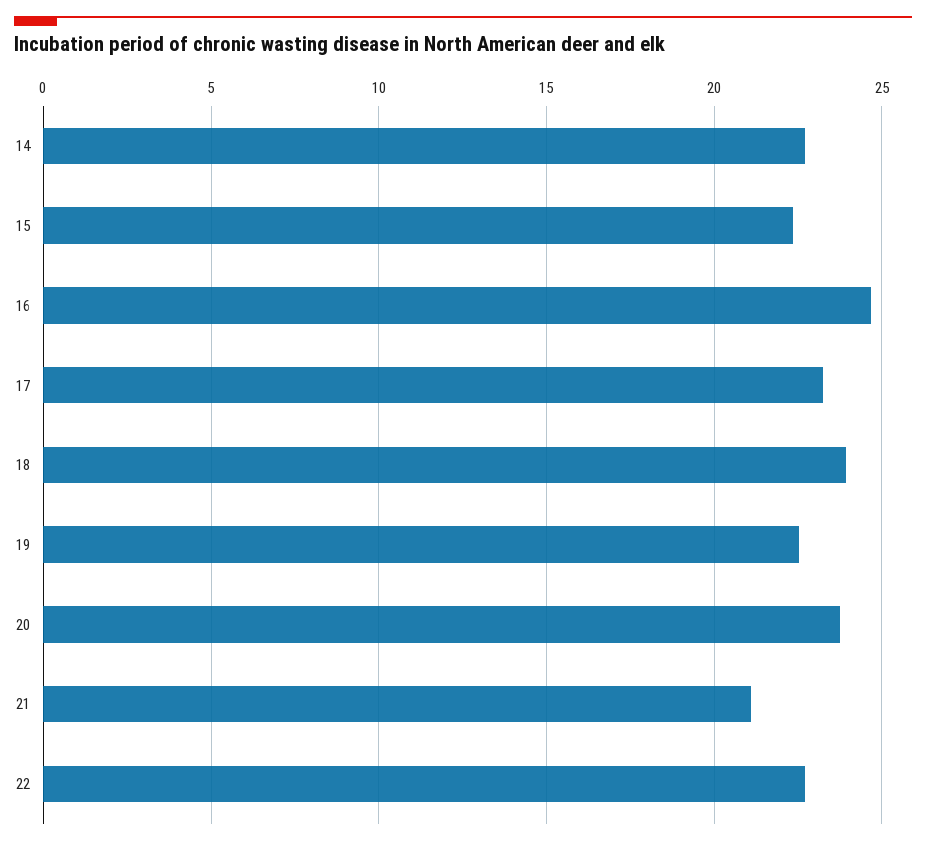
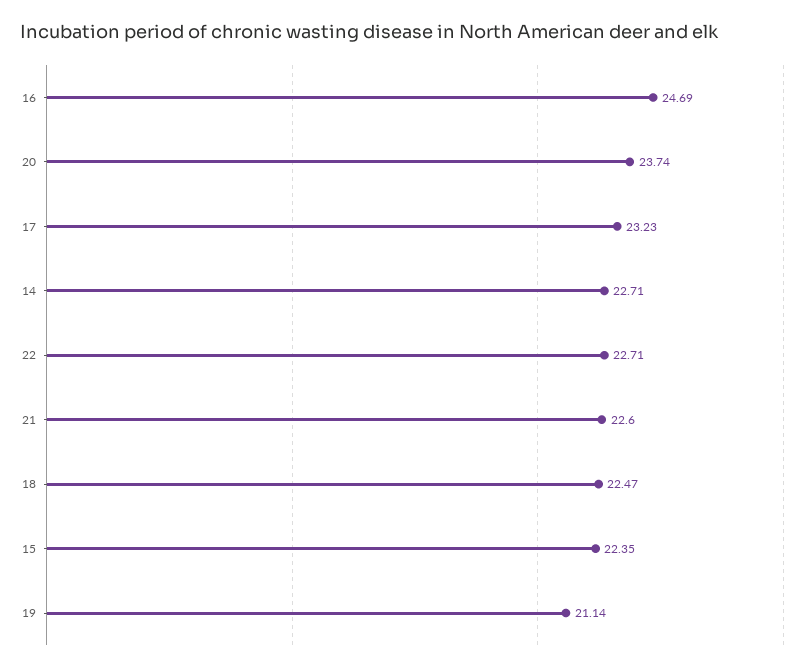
18: 24 -> 22.47
19: 22.5 -> 21.14
21: 21 -> 22.6

